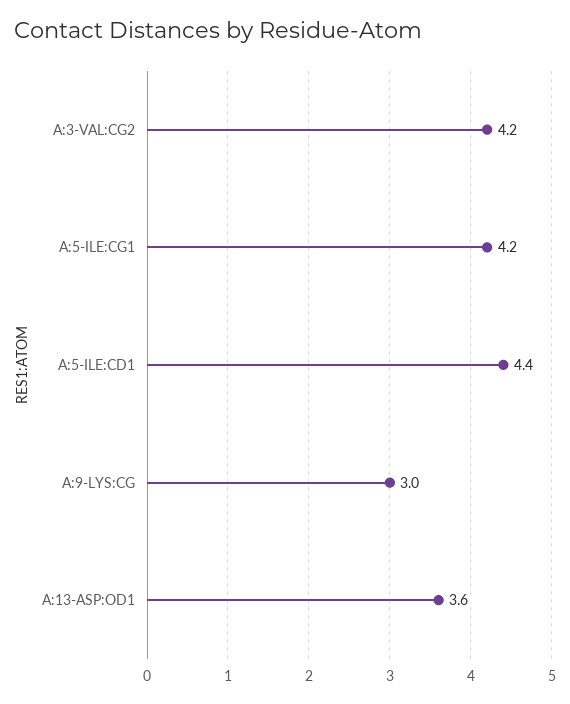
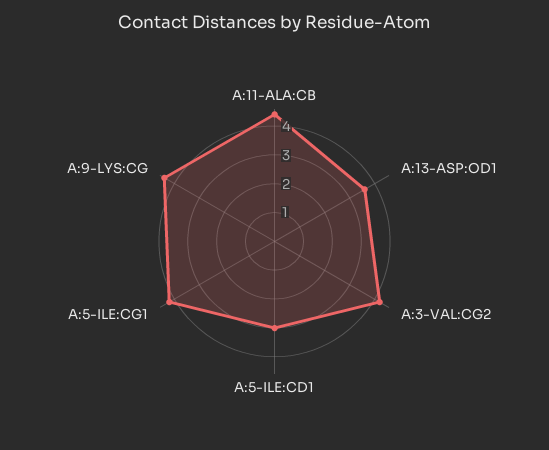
A:5-ILE:CD1: 4.4 -> 3
A:9-LYS:CG: 3 -> 4.5
A:11-ALA:CB: none -> 4.5

